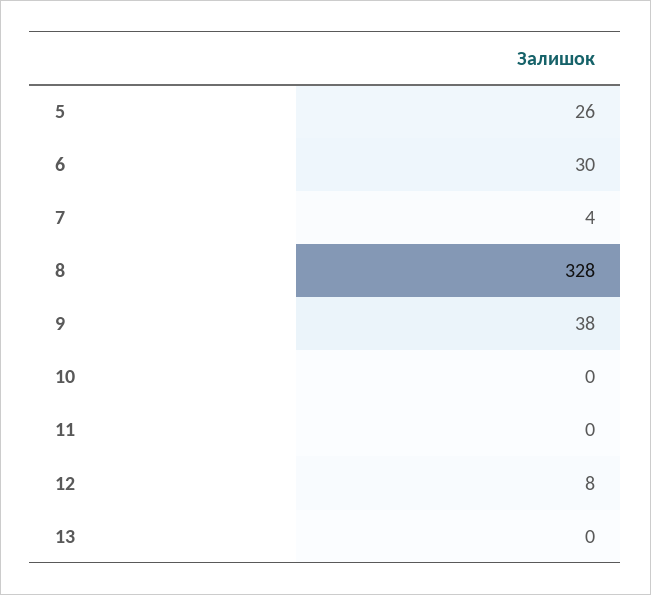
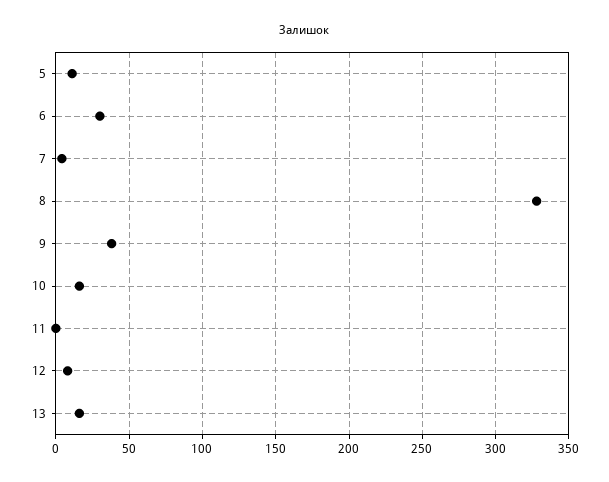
5: 26 -> 10
10: 0 -> 15
13: 0 -> 15

